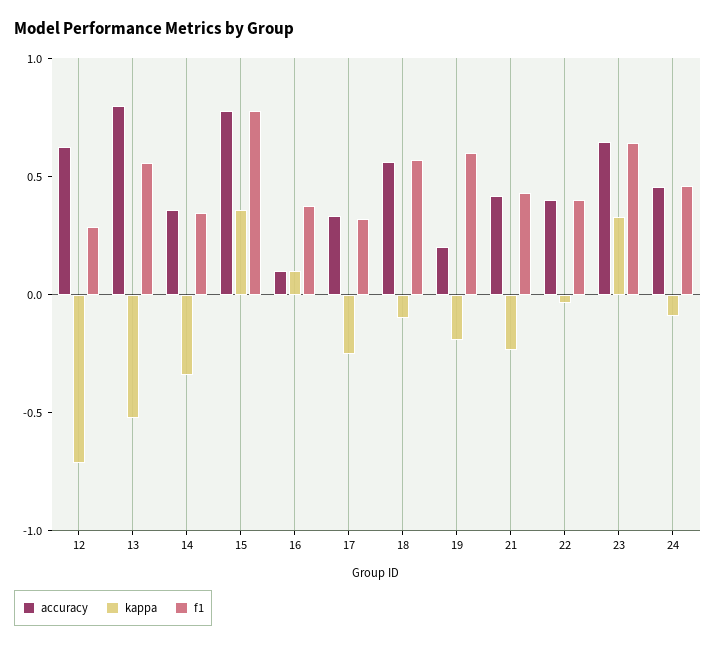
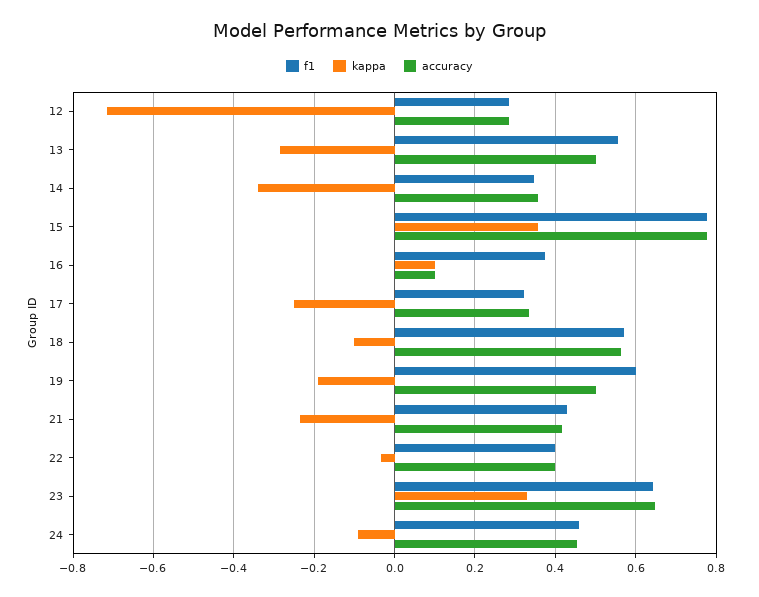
accuracy, 12: 0.6 -> 0.28
accuracy, 13: 0.8 -> 0.5
kappa, 13: -0.5 -> -0.28
accuracy, 19: 0.2 -> 0.5

